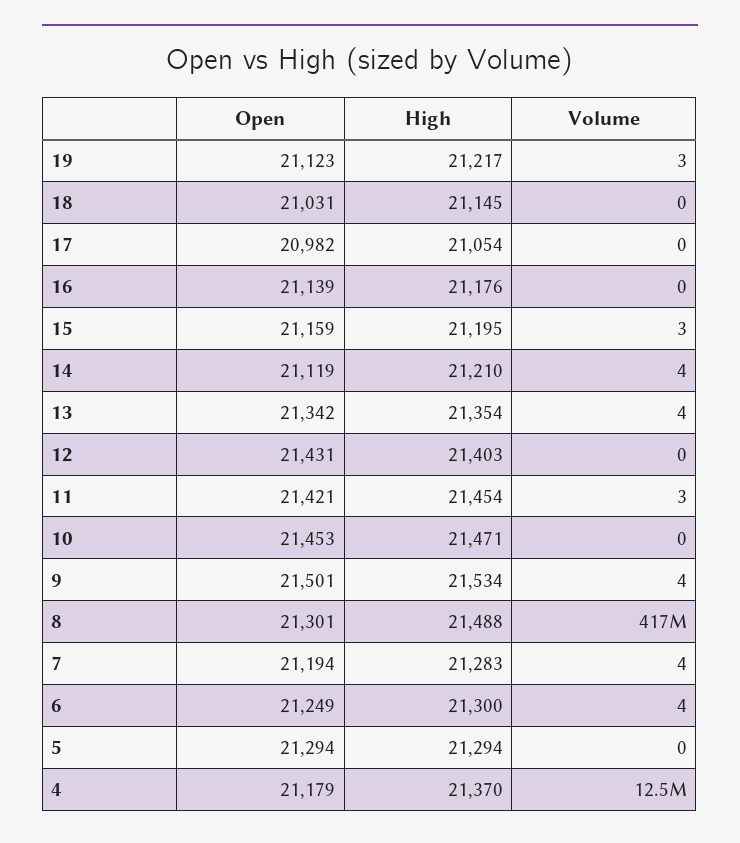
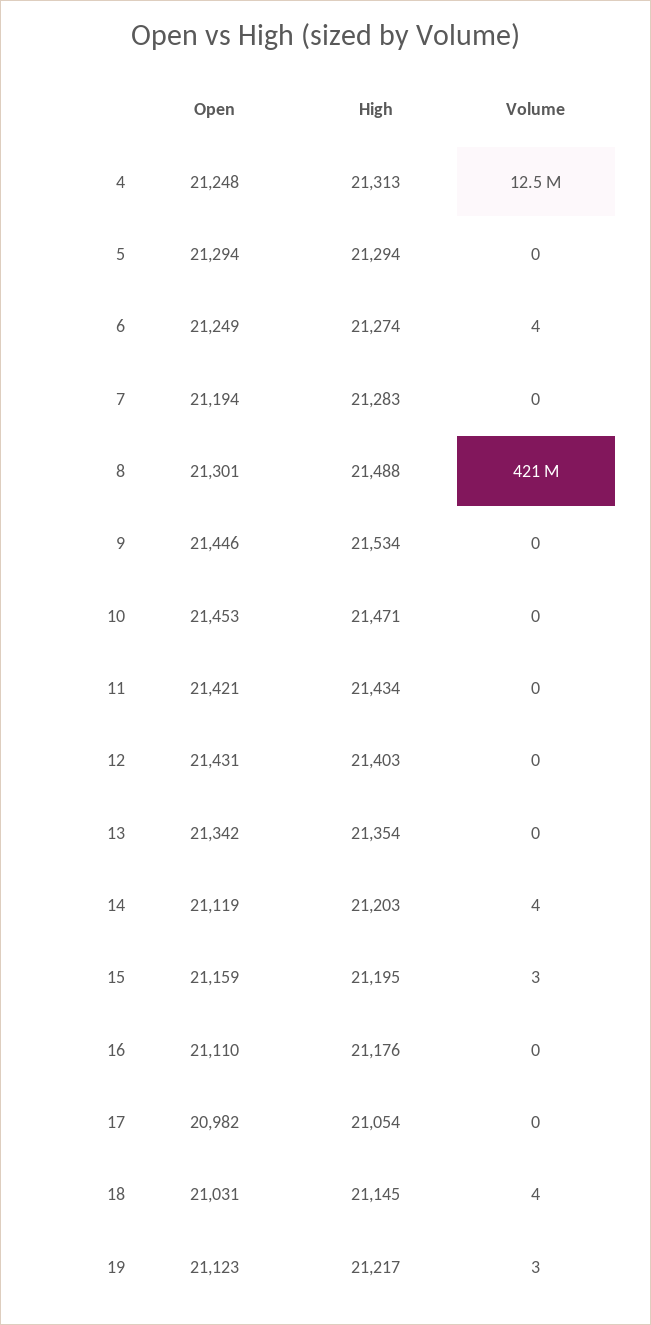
Volume, 18: 0 -> 4
Open, 16: 21139 -> 21110
High, 14: 21210 -> 21203
Volume, 13: 4 -> 0
High, 11: 21454 -> 21434
Volume, 11: 3 -> 0
Open, 9: 21501 -> 21446
Volume, 9: 4 -> 0
Volume, 8: 417000000 -> 421000000
Volume, 7: 4 -> 0
High, 6: 21300 -> 21274
Open, 4: 21179 -> 21248
High, 4: 21370 -> 21313

